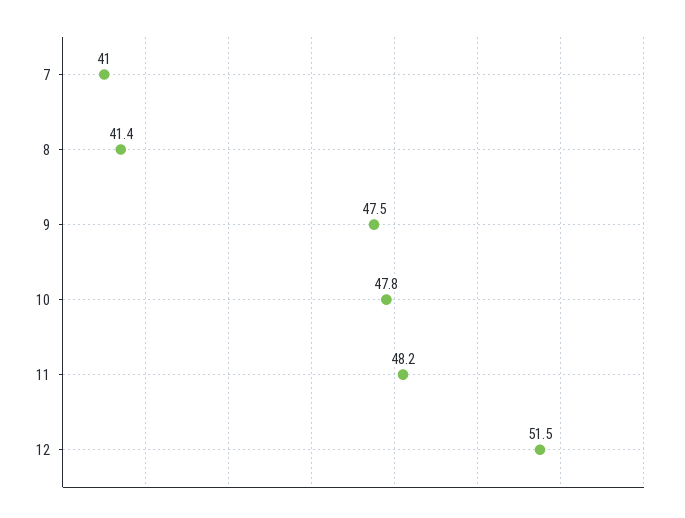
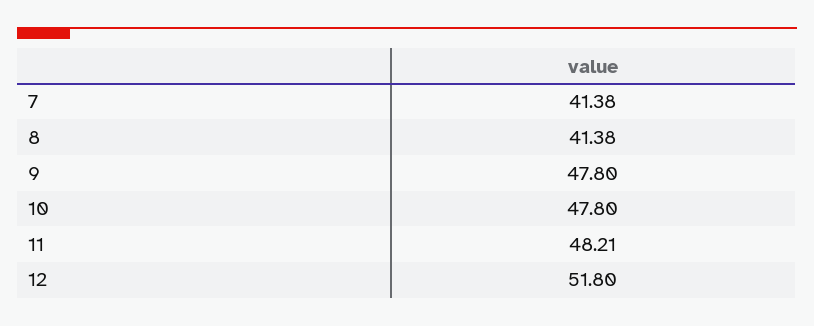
7: 41 -> 41.38
9: 47.5 -> 47.8
12: 51.5 -> 51.8

